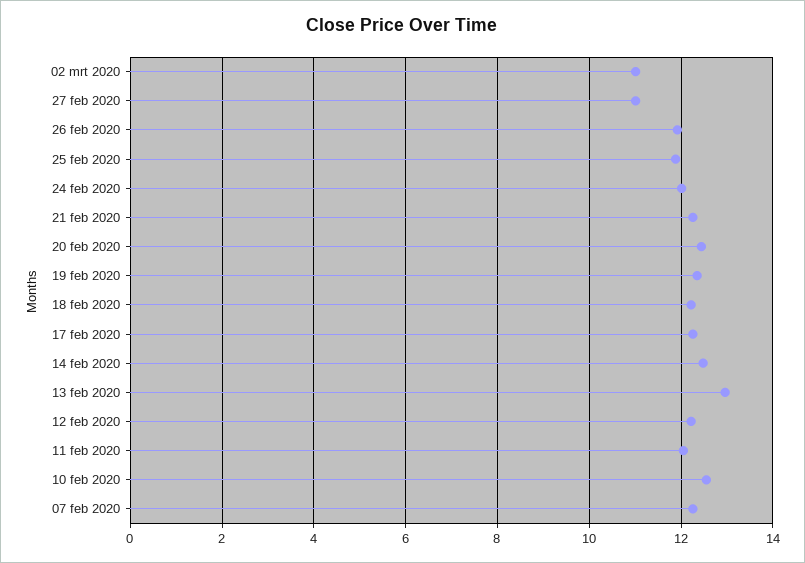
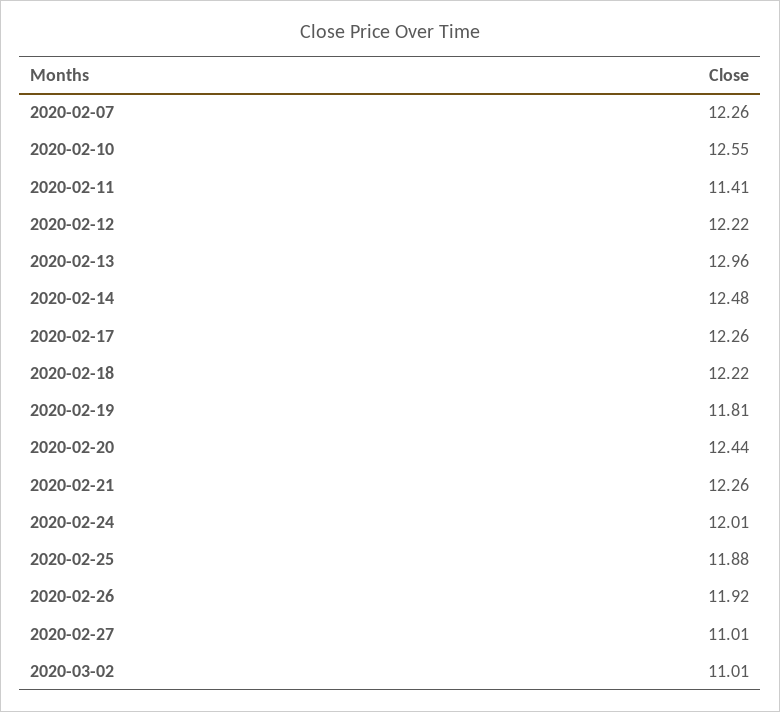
19 feb 2020: 12.4 -> 11.81
11 feb 2020: 12 -> 11.41

